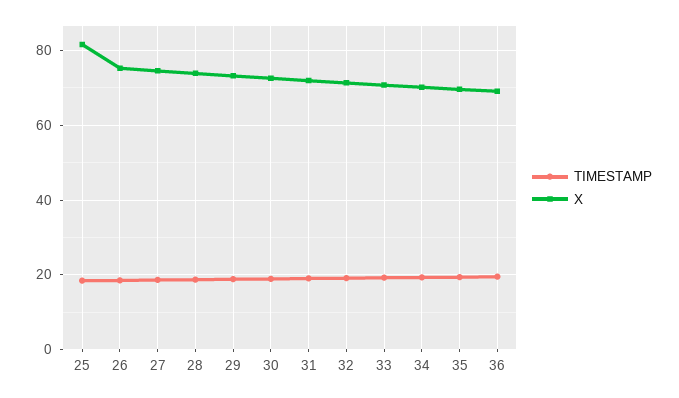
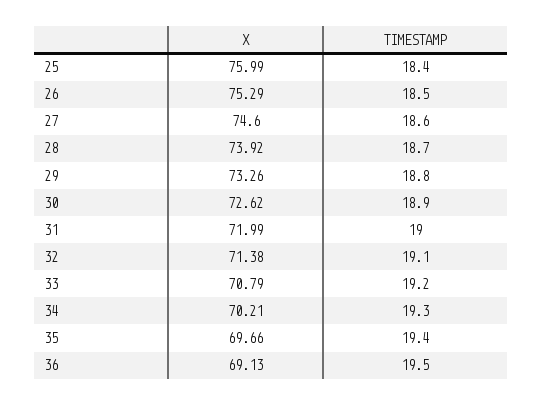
X, 25: 82 -> 75.99

